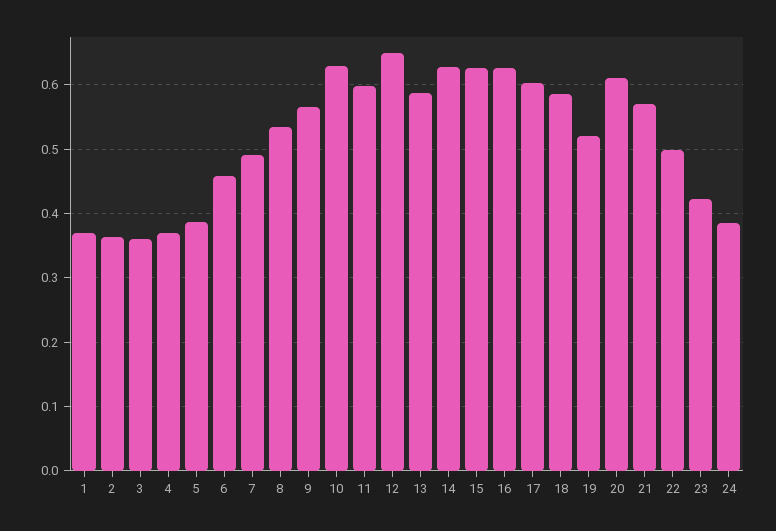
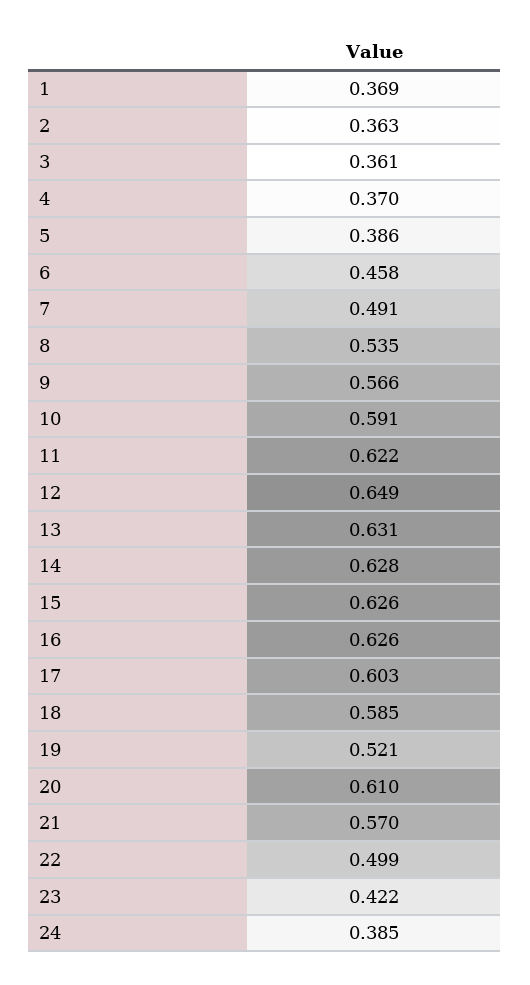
10: 0.63 -> 0.591
11: 0.6 -> 0.622
13: 0.59 -> 0.631

